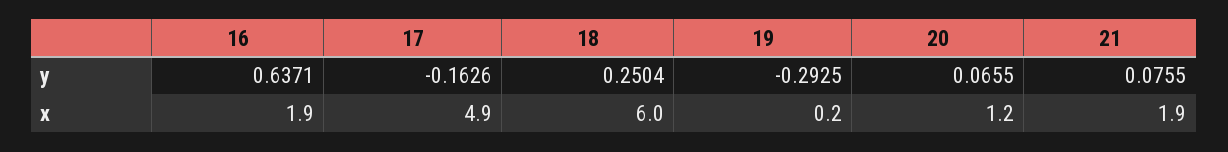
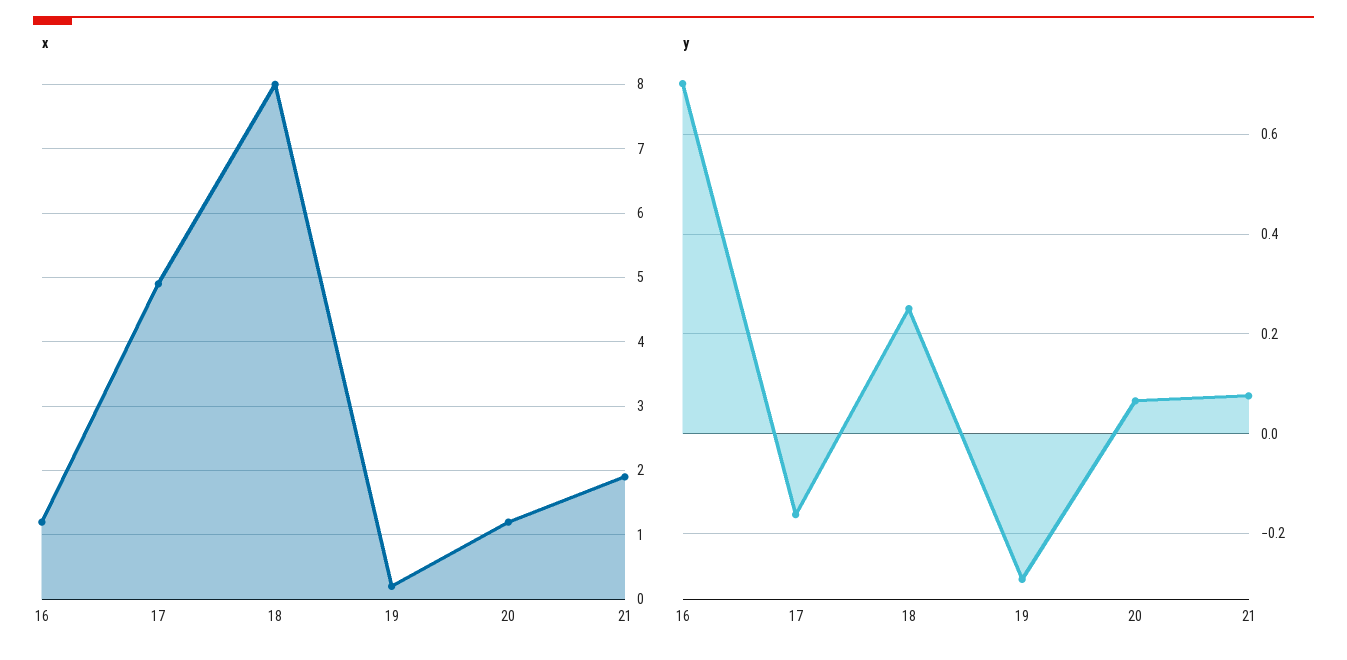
y, 16: 0.6371 -> 0.7
x, 16: 1.9 -> 1.2
x, 18: 6 -> 8

